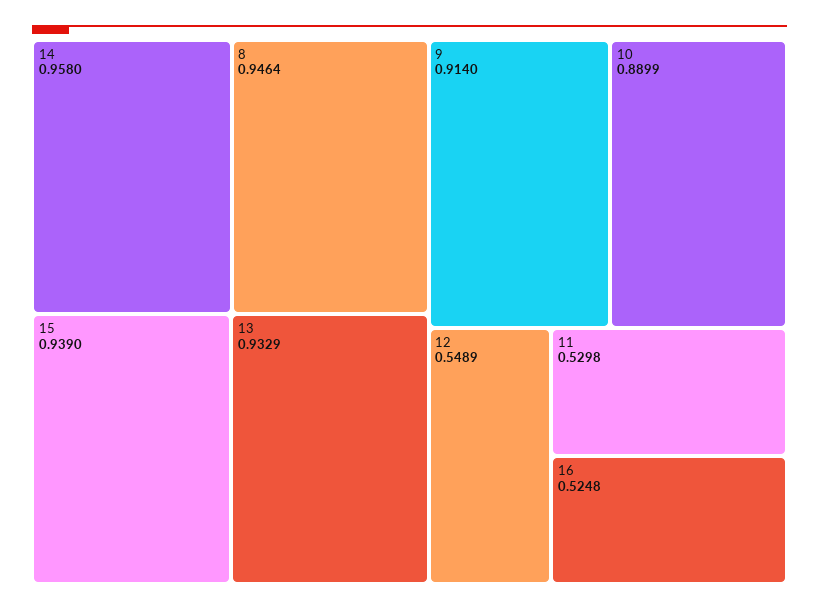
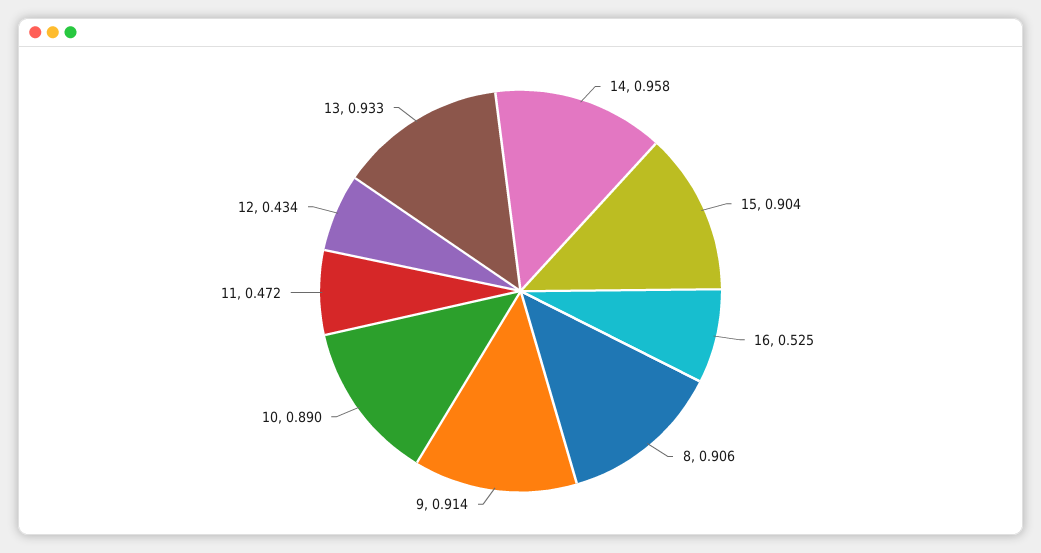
8: 0.9464 -> 0.906
15: 0.939 -> 0.904
12: 0.5489 -> 0.434
11: 0.5298 -> 0.472

